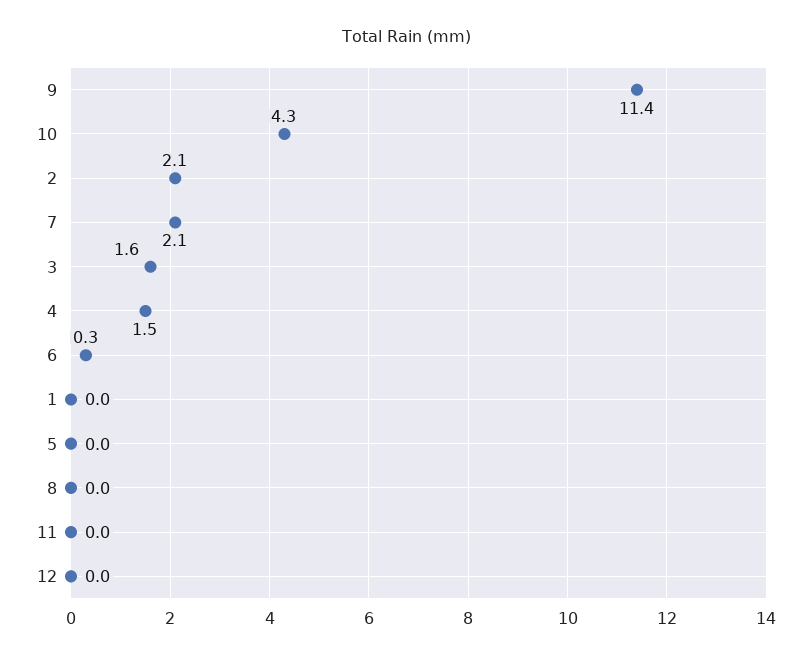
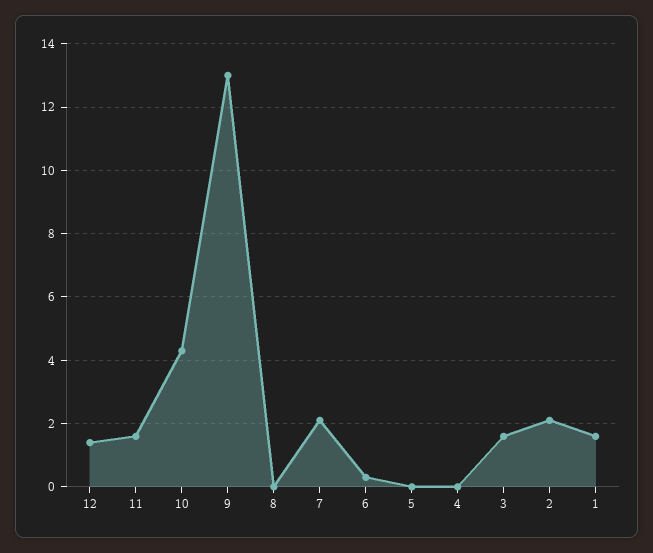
9: 11.4 -> 13
4: 1.5 -> 0
1: 0 -> 1.5
11: 0 -> 1.5
12: 0 -> 1.5

